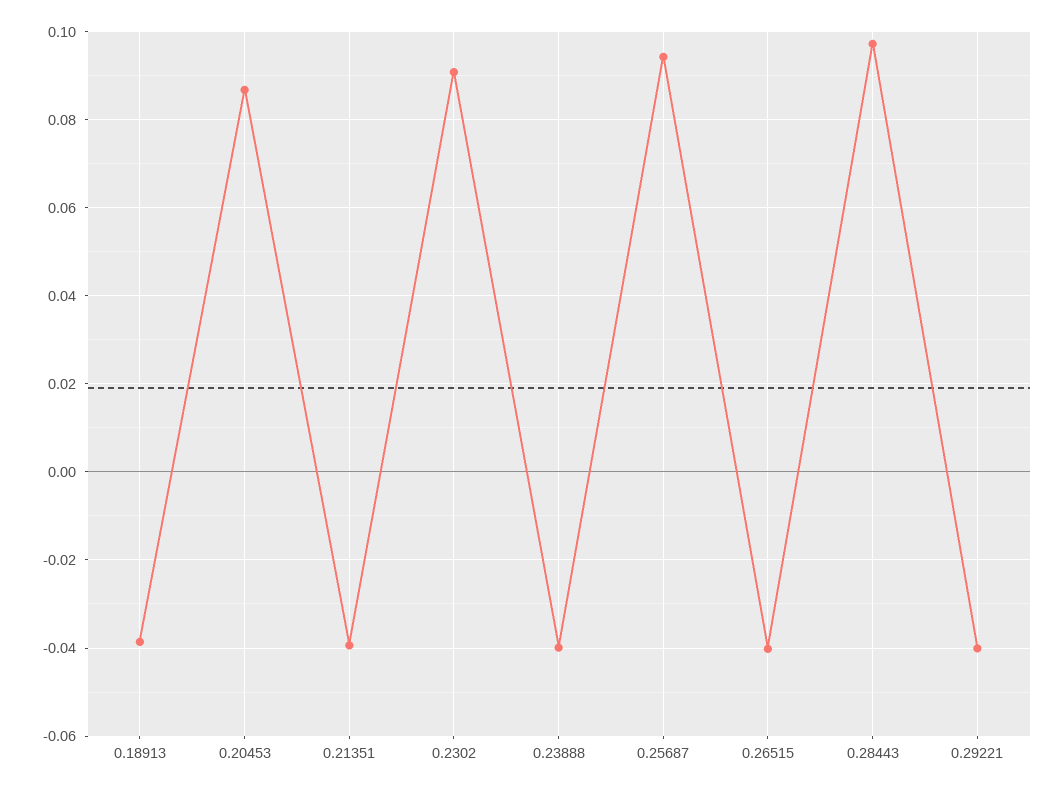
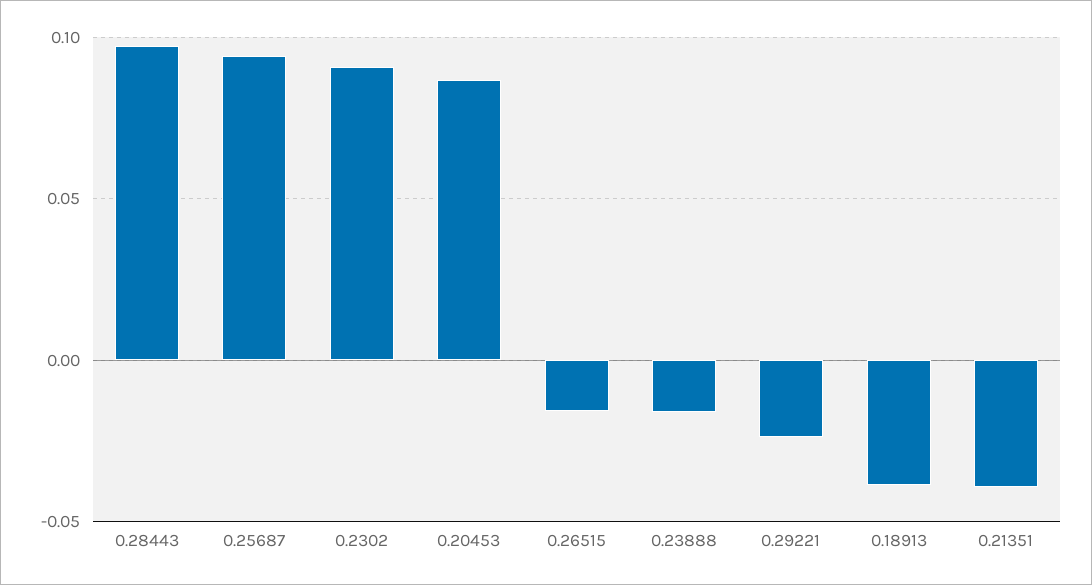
0.23888: -0.04 -> -0.015
0.26515: -0.04 -> -0.015
0.29221: -0.04 -> -0.025

